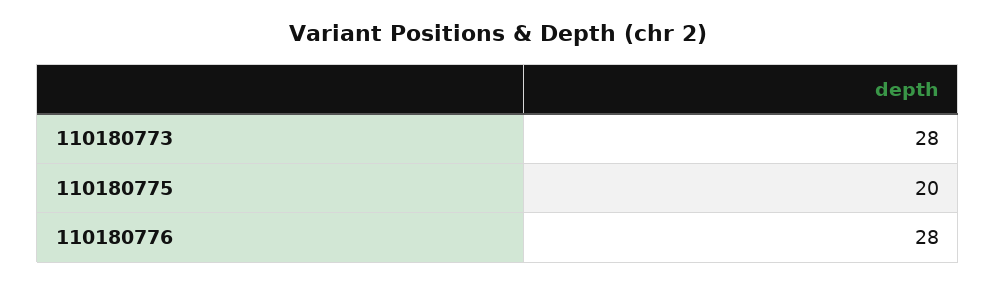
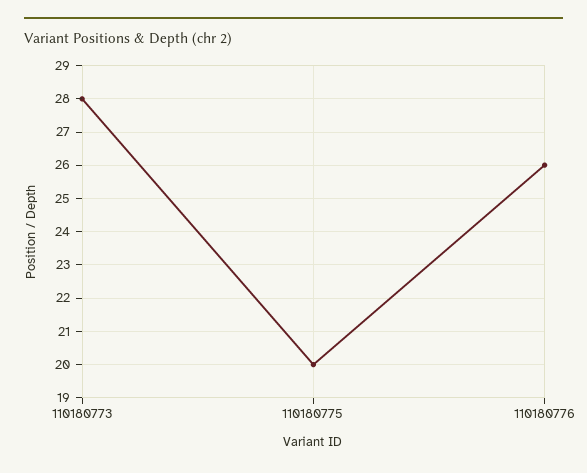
110180776: 28 -> 26

